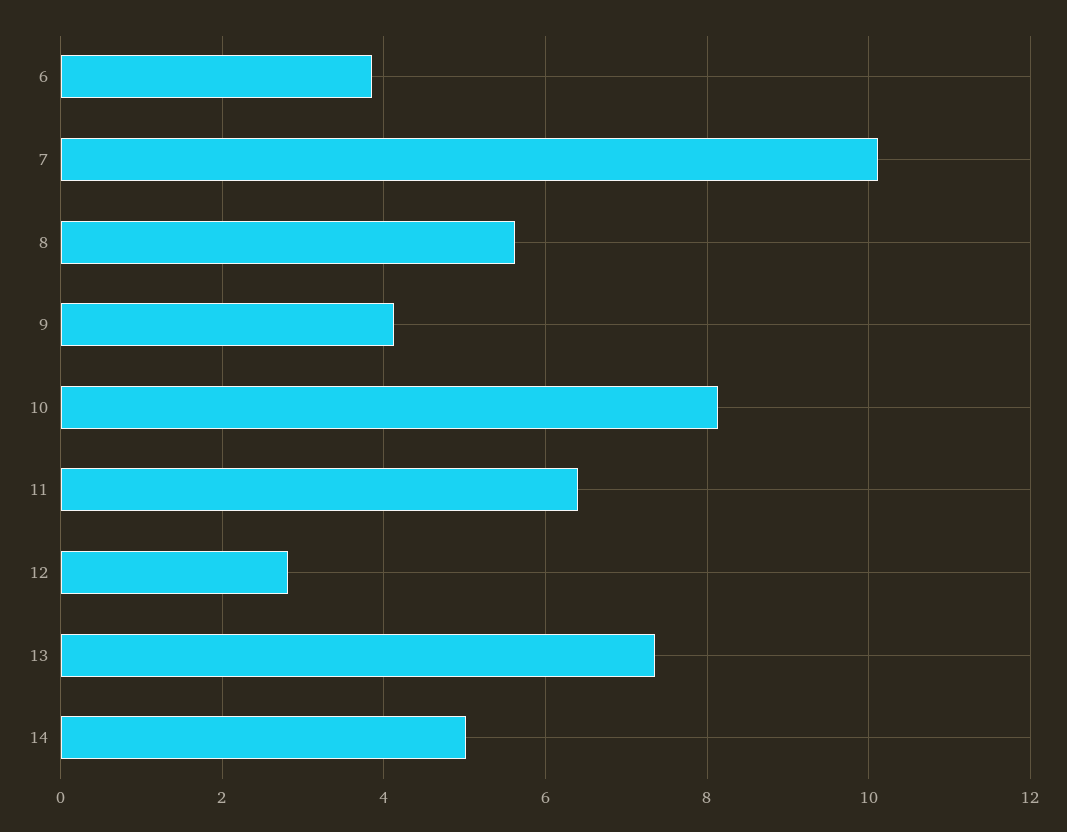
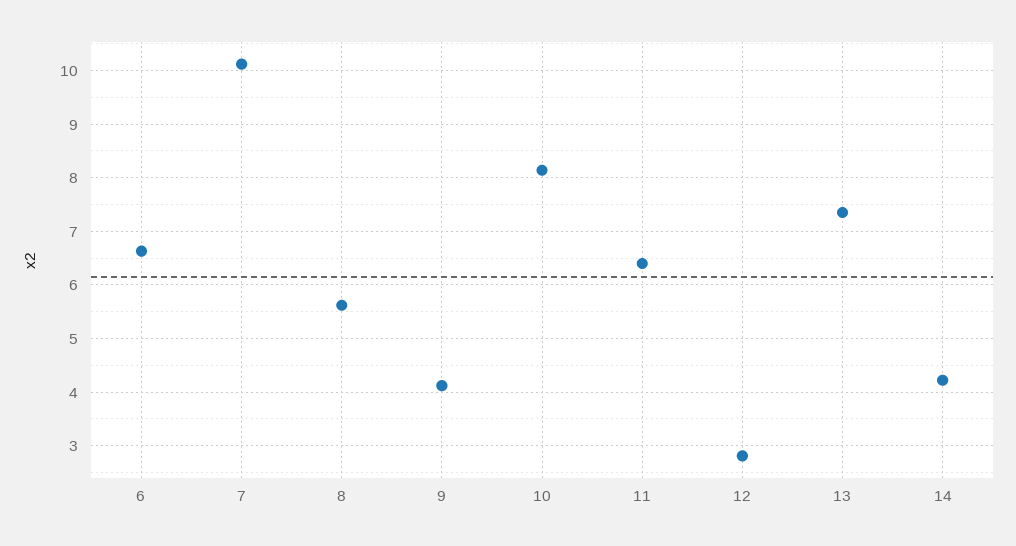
6: 3.8 -> 6.6
14: 5 -> 4.2

